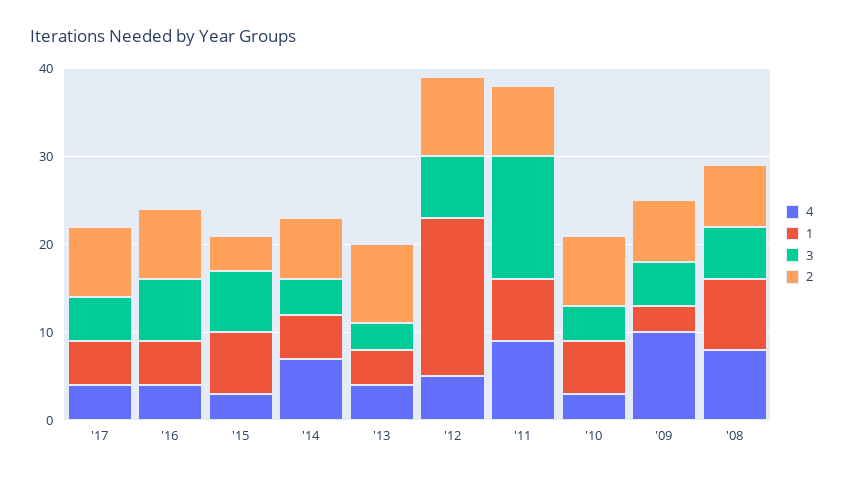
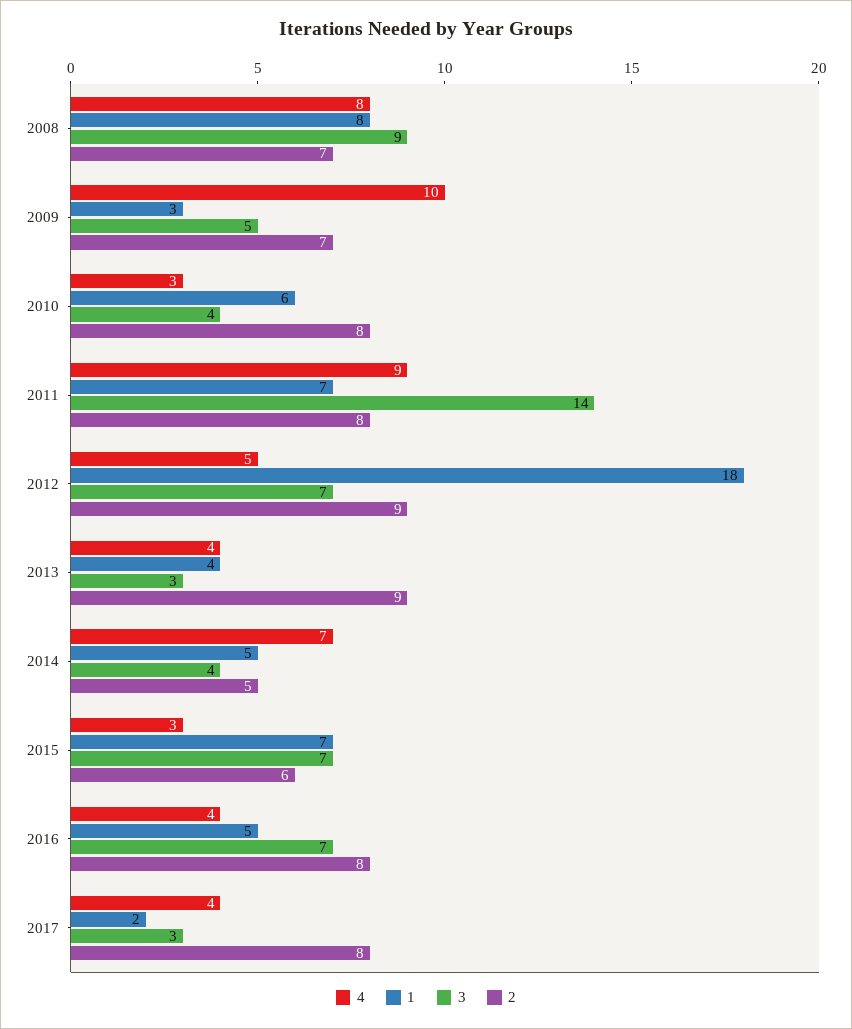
1, '17: 5 -> 2
3, '17: 5 -> 3
2, '15: 4 -> 6
2, '14: 7 -> 5
3, '08: 6 -> 9

